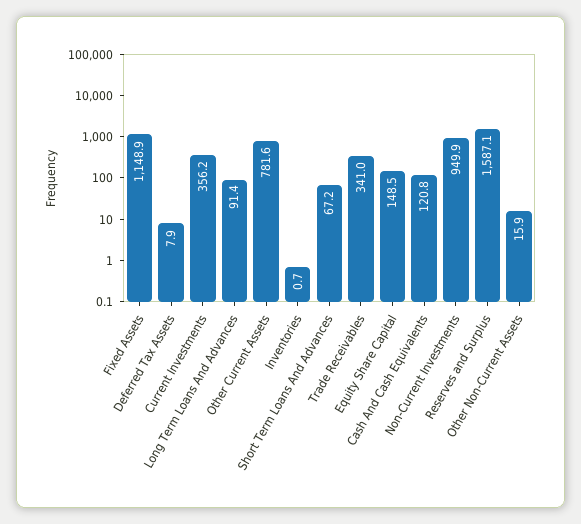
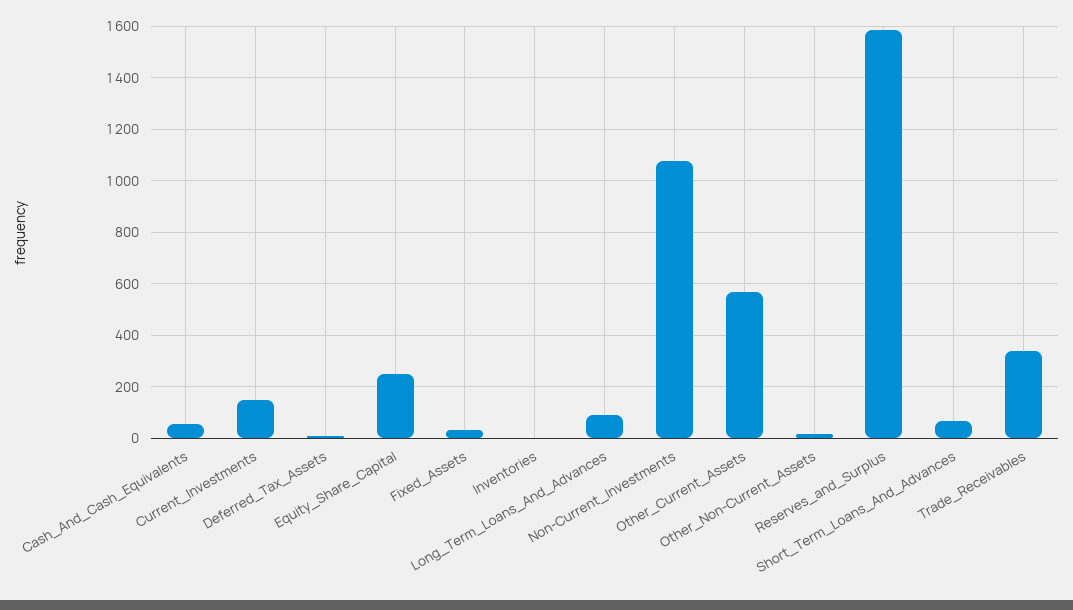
Fixed Assets: 1148.9 -> 25
Current Investments: 356.2 -> 150
Other Current Assets: 781.6 -> 575
Equity Share Capital: 148.5 -> 250
Cash And Cash Equivalents: 120.8 -> 50
Non-Current Investments: 949.9 -> 1075

